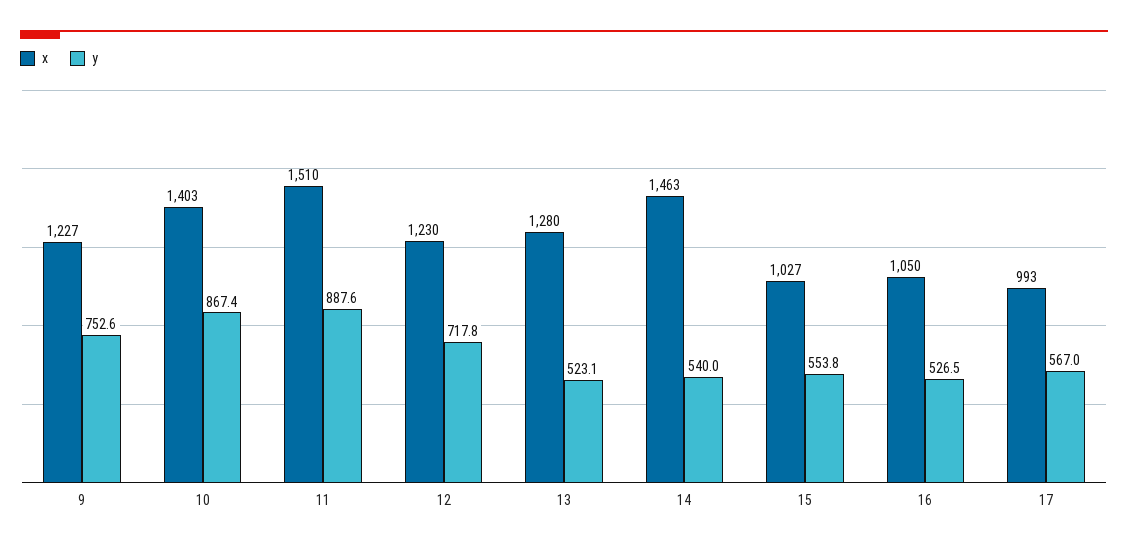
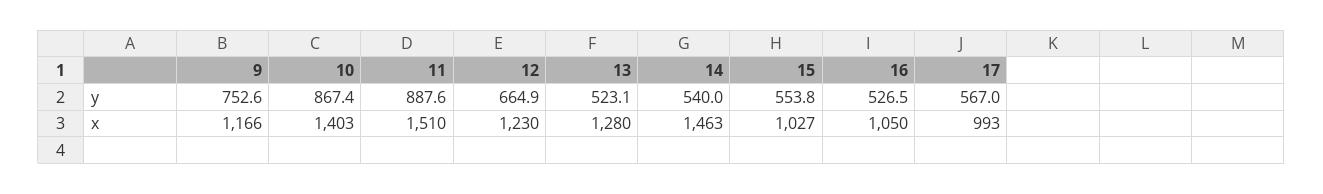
x, 9: 1227 -> 1166
y, 12: 717.8 -> 664.9

